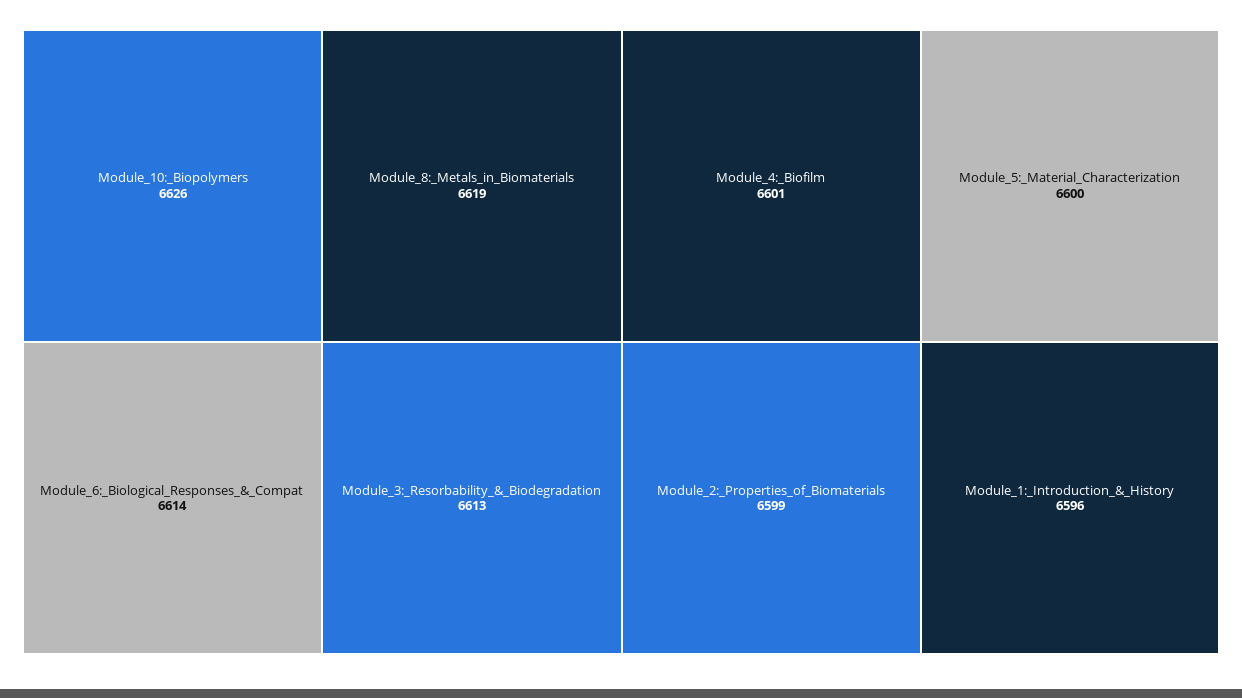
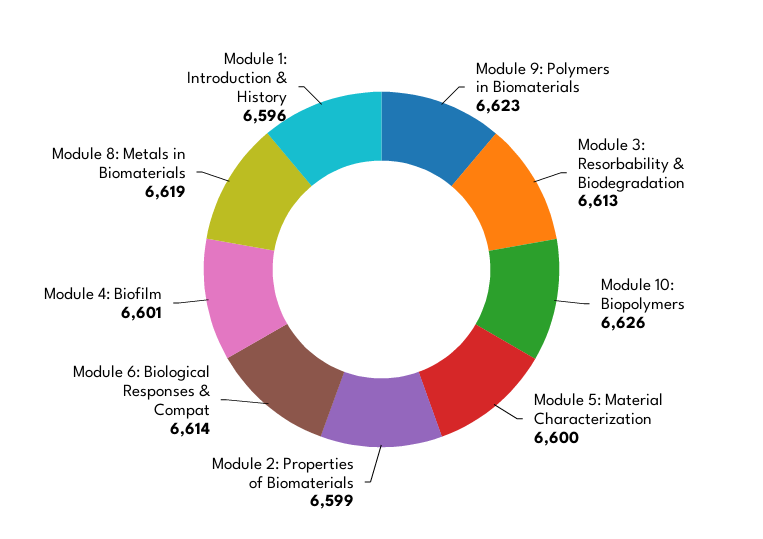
Module 9: Polymers in Biomaterials: none -> 6623

